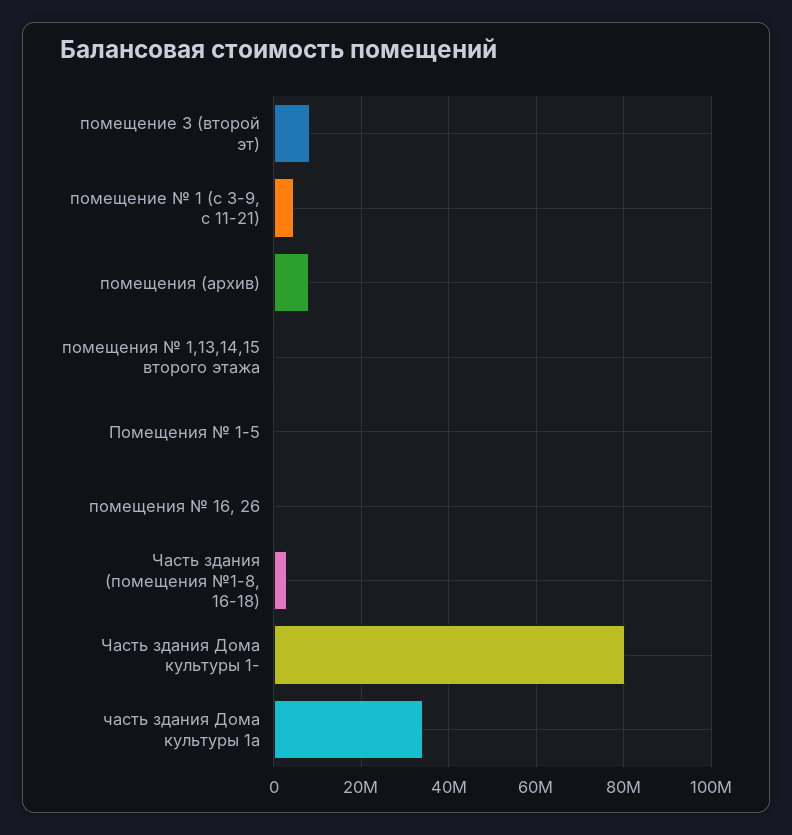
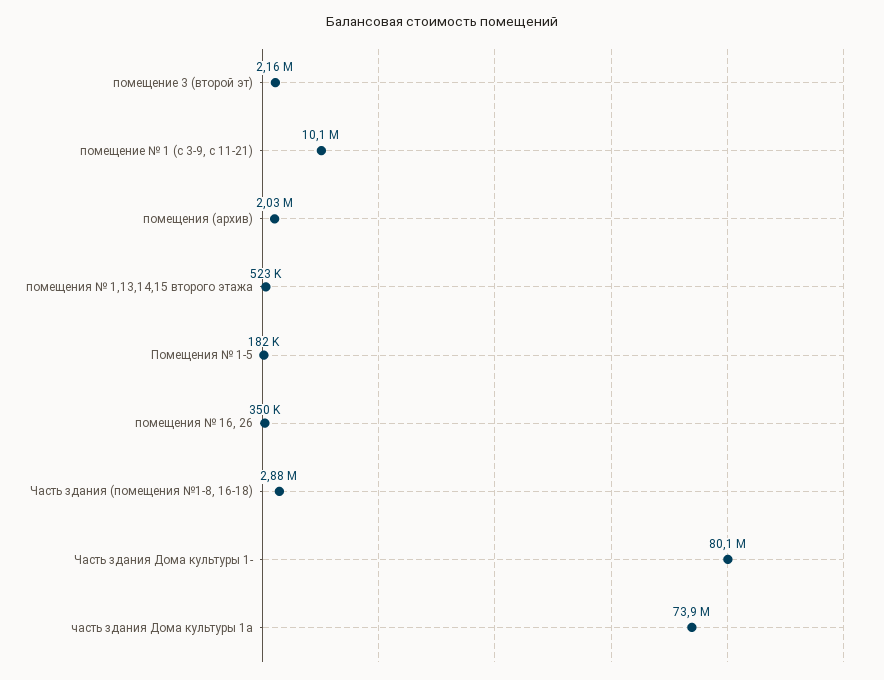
помещение 3 (второй эт): 8000000 -> 2160000
помещение № 1 (с 3-9, с 11-21): 4000000 -> 10100000
помещения (архив): 8000000 -> 2030000
часть здания Дома культуры 1а: 34000000 -> 73900000

